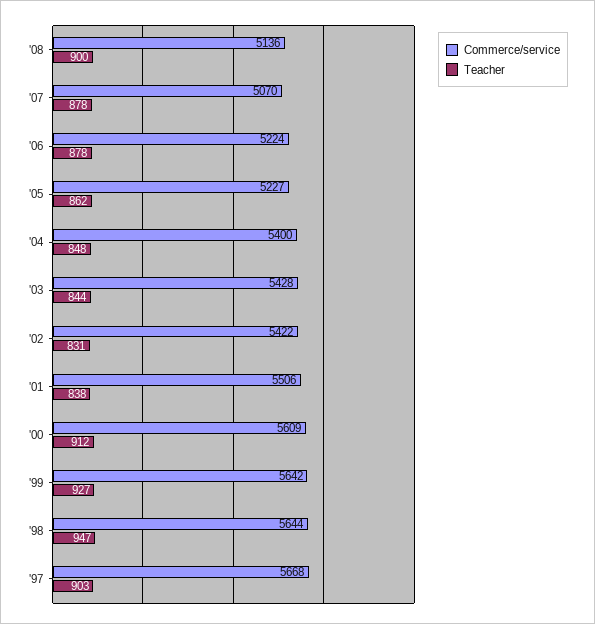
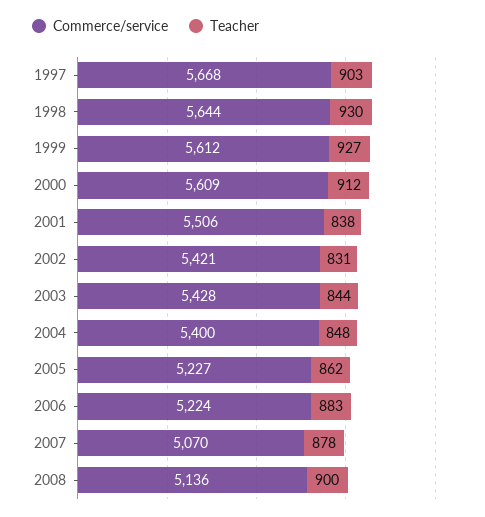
Teacher, '06: 878 -> 883
Commerce/service, '02: 5422 -> 5421
Commerce/service, '99: 5642 -> 5612
Teacher, '98: 947 -> 930

